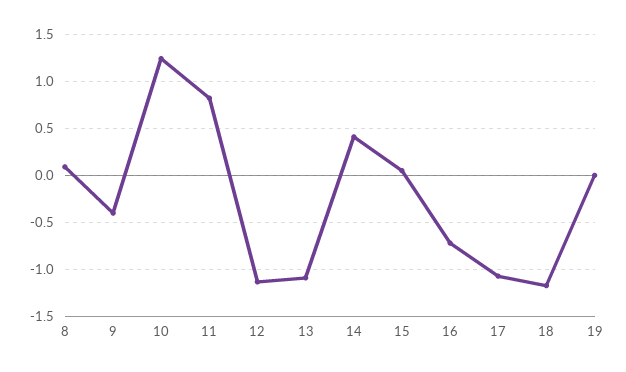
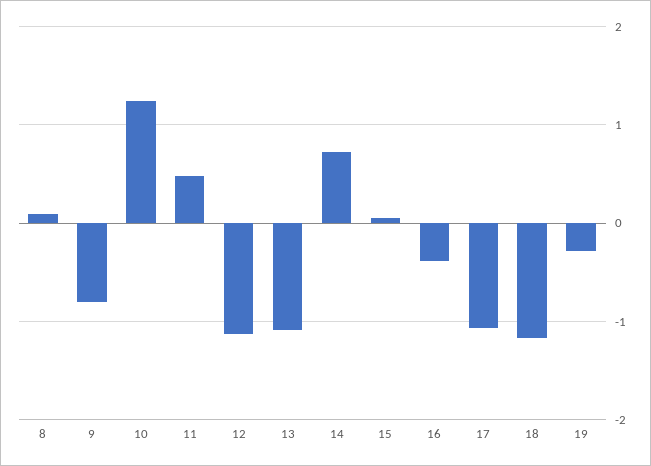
9: -0.4 -> -0.8
11: 0.8 -> 0.5
14: 0.4 -> 0.7
16: -0.7 -> -0.4
19: 0 -> -0.3

